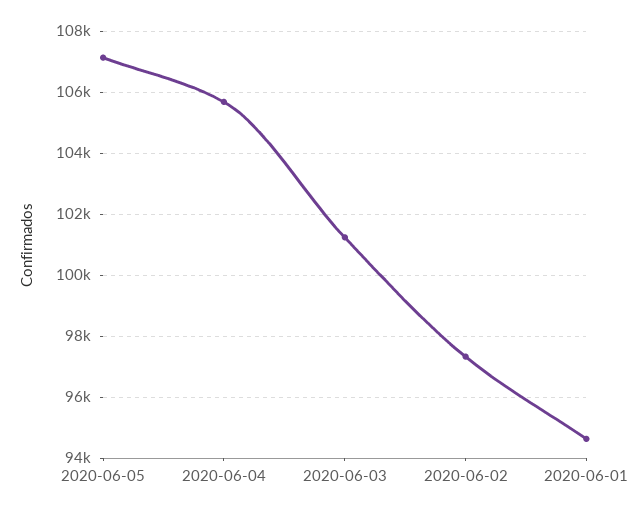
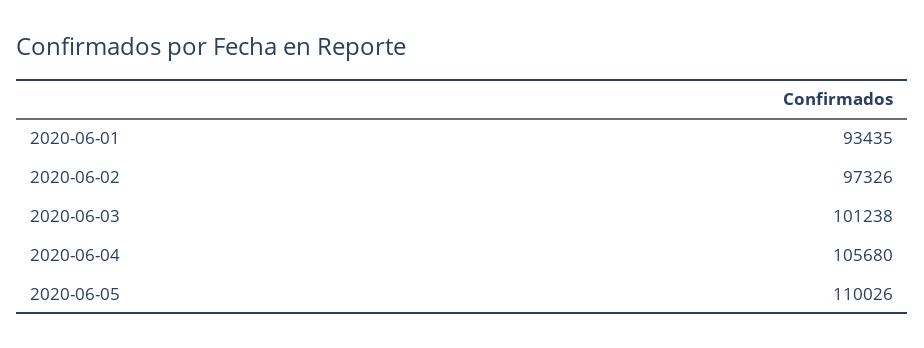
2020-06-05: 107200 -> 110026
2020-06-01: 94600 -> 93435

